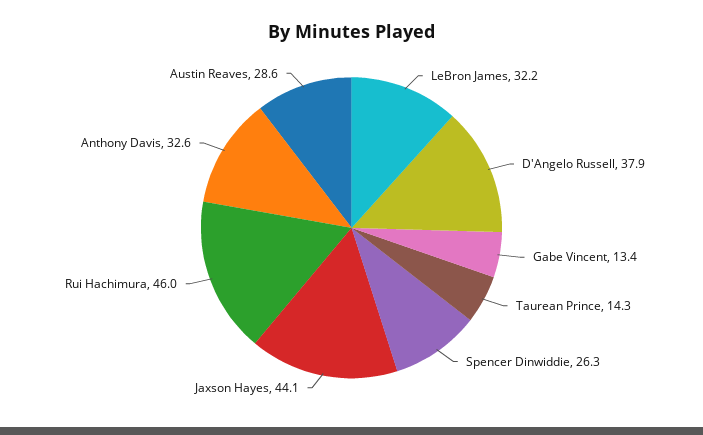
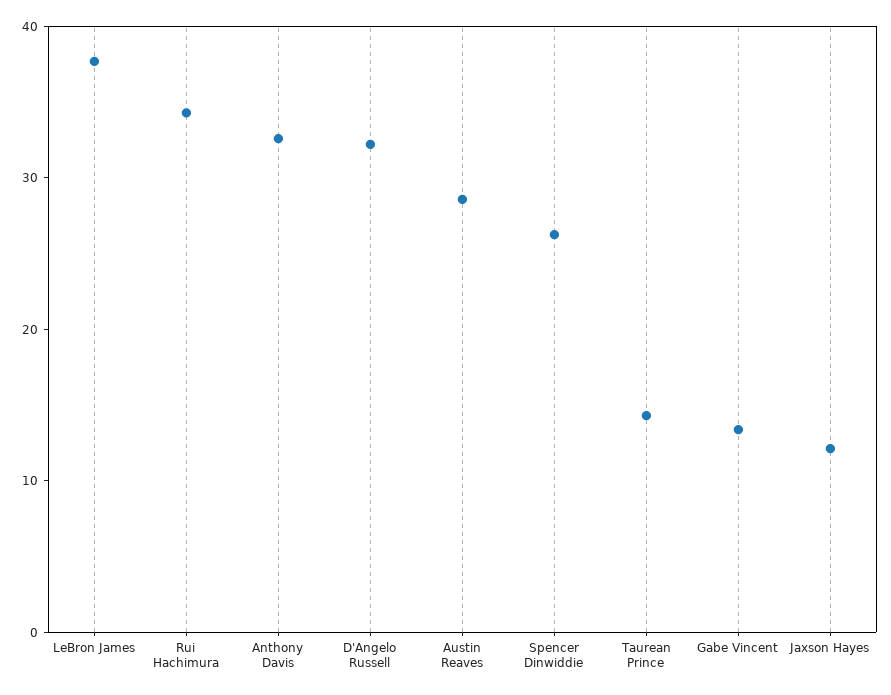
LeBron James: 32.2 -> 38
D'Angelo Russell: 37.9 -> 32
Jaxson Hayes: 44.1 -> 12
Rui Hachimura: 46 -> 34

